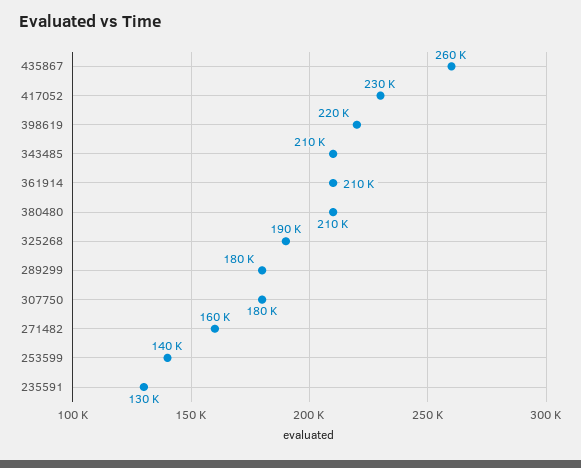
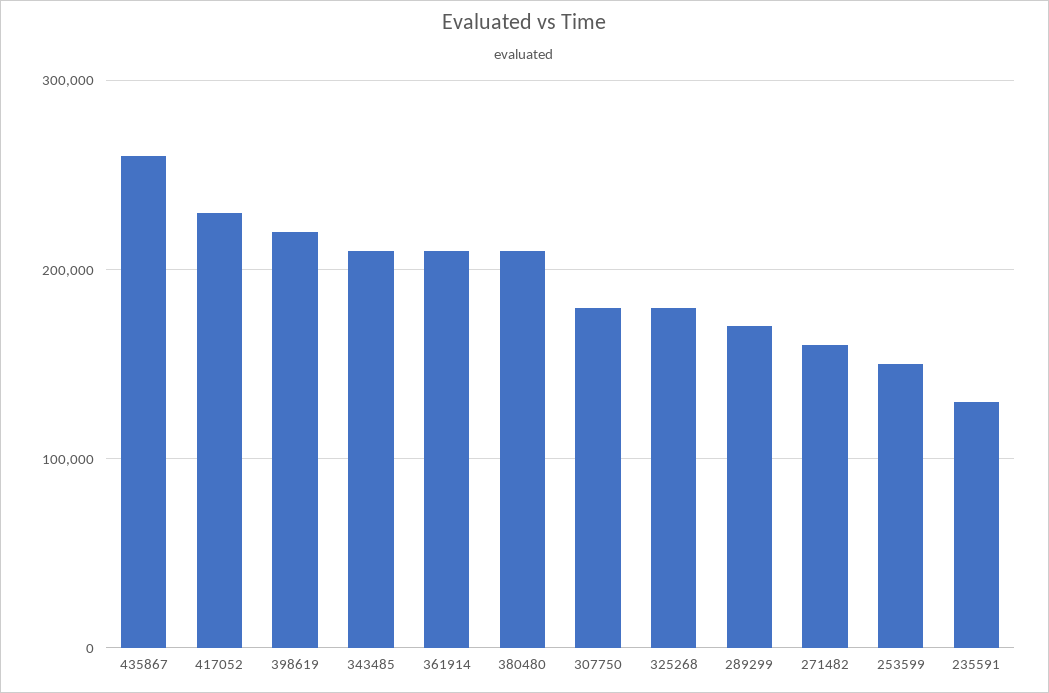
325268: 190000 -> 180000
289299: 180000 -> 170000
253599: 140000 -> 150000

